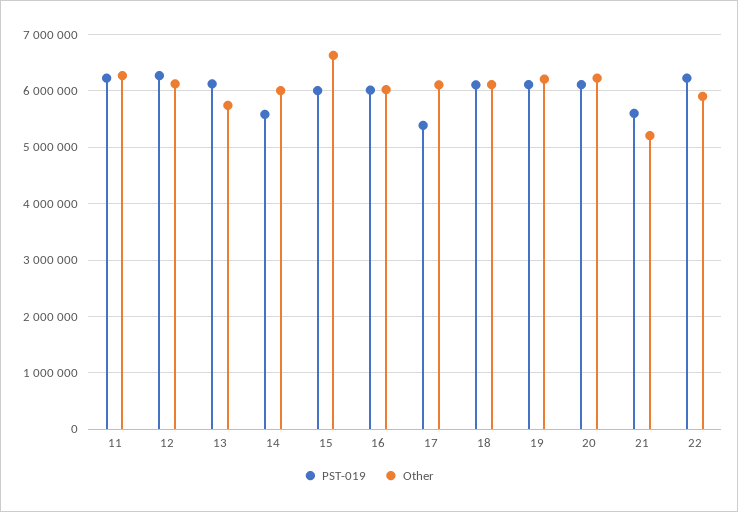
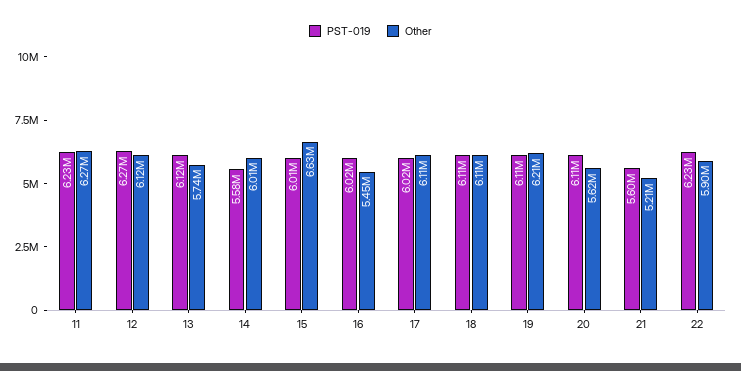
Other, 16: 6000000 -> 5450000
PST-019, 17: 5400000 -> 6020000
Other, 20: 6200000 -> 5620000

